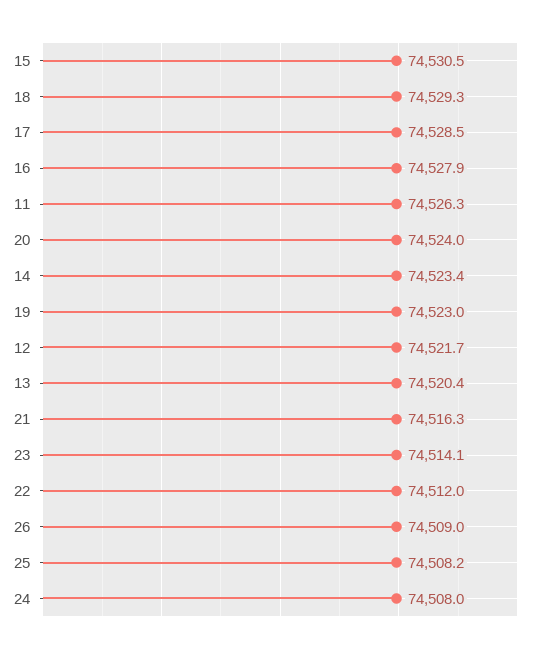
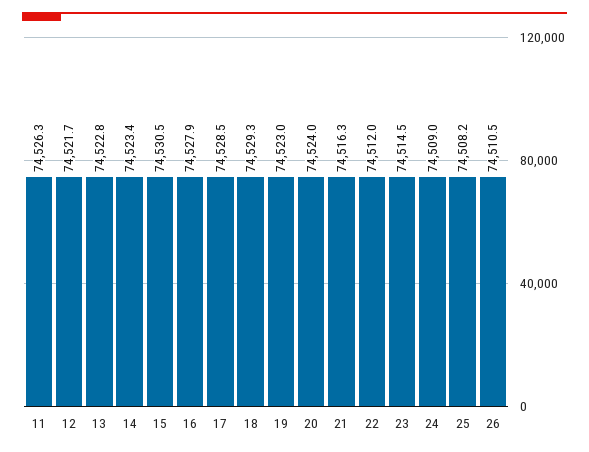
13: 74520.4 -> 74522.8
23: 74514.1 -> 74514.5
26: 74509 -> 74510.5
24: 74508 -> 74509

